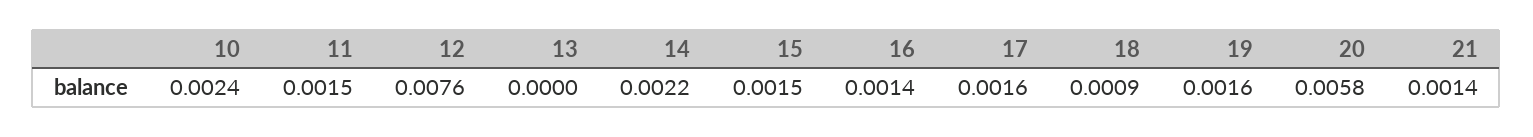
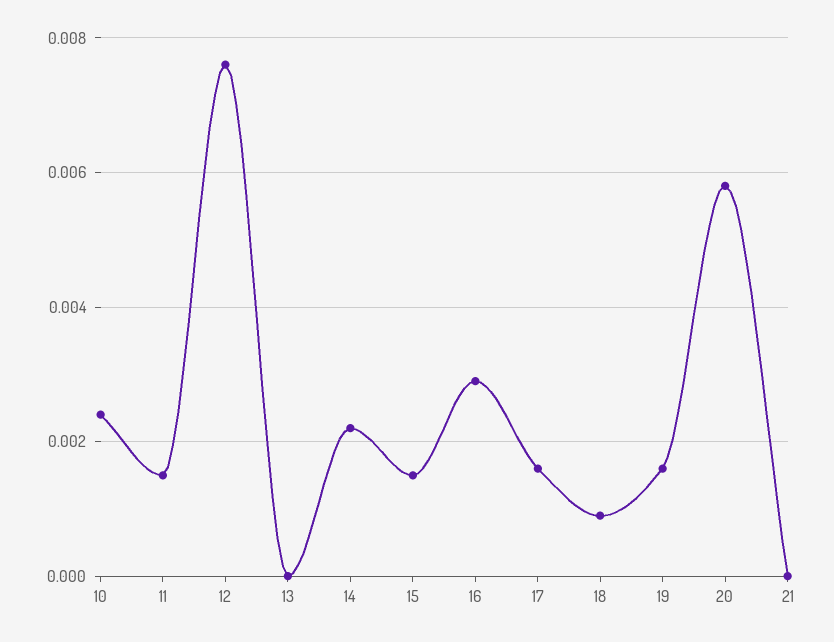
16: 0.0014 -> 0.003
21: 0.0014 -> 0

